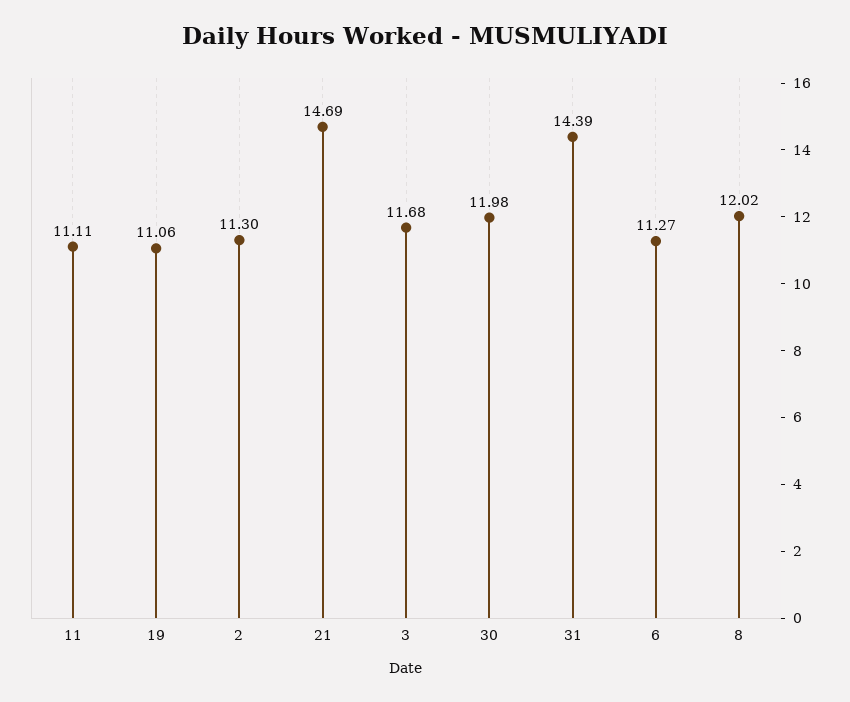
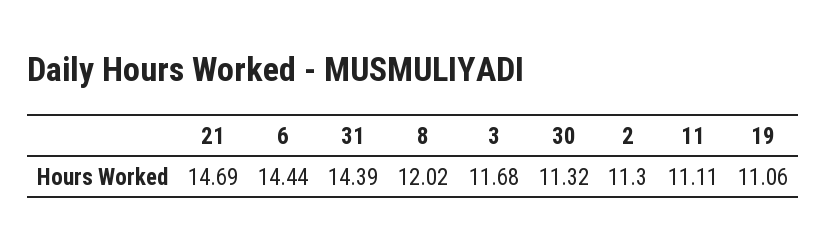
30: 11.98 -> 11.32
6: 11.27 -> 14.44

